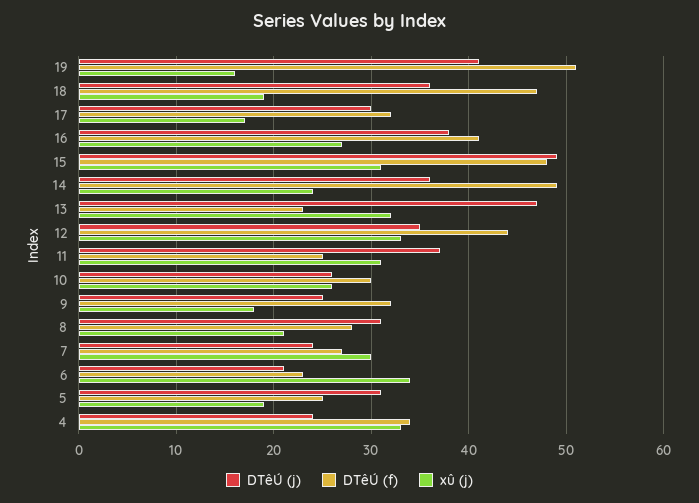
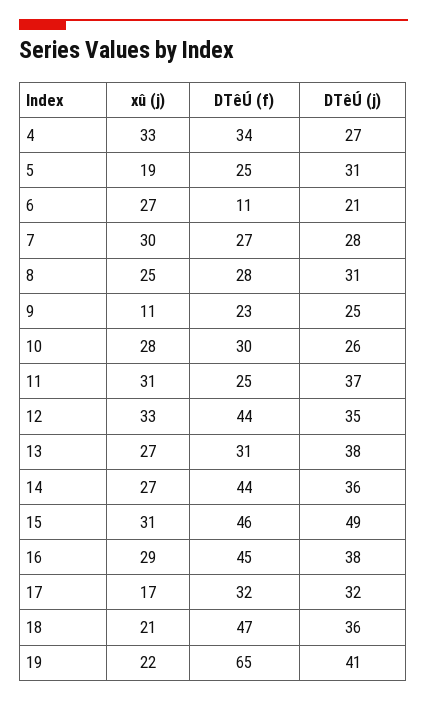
DTêÚ (f), 19: 51 -> 65
xû (j), 19: 16 -> 22
xû (j), 18: 19 -> 21
DTêÚ (j), 17: 30 -> 32
DTêÚ (f), 16: 41 -> 45
xû (j), 16: 27 -> 29
DTêÚ (f), 15: 48 -> 46
DTêÚ (f), 14: 49 -> 44
xû (j), 14: 24 -> 27
DTêÚ (j), 13: 47 -> 38
DTêÚ (f), 13: 23 -> 31
xû (j), 13: 32 -> 27
xû (j), 10: 26 -> 28
DTêÚ (f), 9: 32 -> 23
xû (j), 9: 18 -> 11
xû (j), 8: 21 -> 25
DTêÚ (j), 7: 24 -> 28
DTêÚ (f), 6: 23 -> 11
xû (j), 6: 34 -> 27
DTêÚ (j), 4: 24 -> 27

